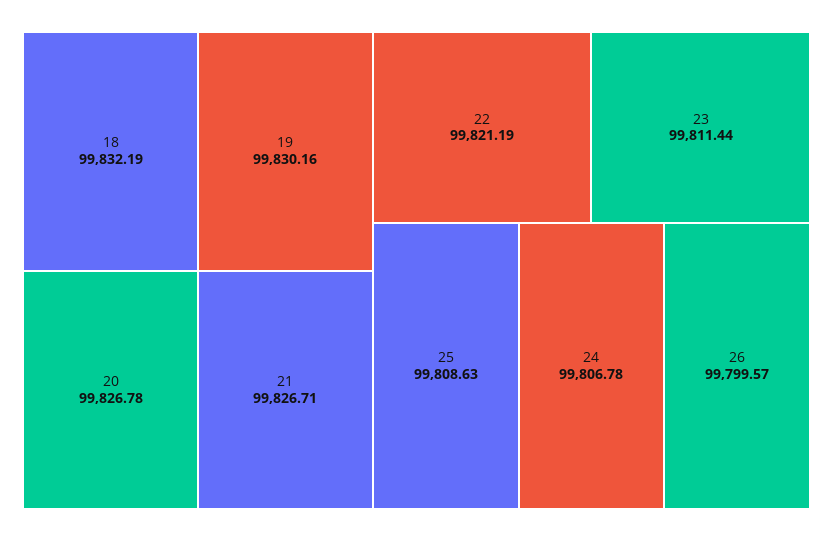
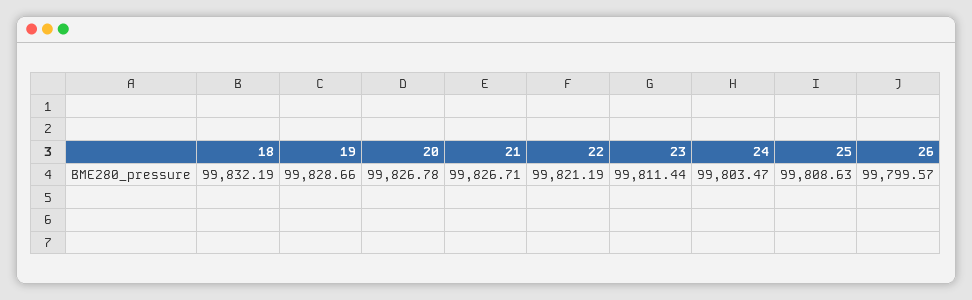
19: 99830.16 -> 99828.66
24: 99806.78 -> 99803.47

